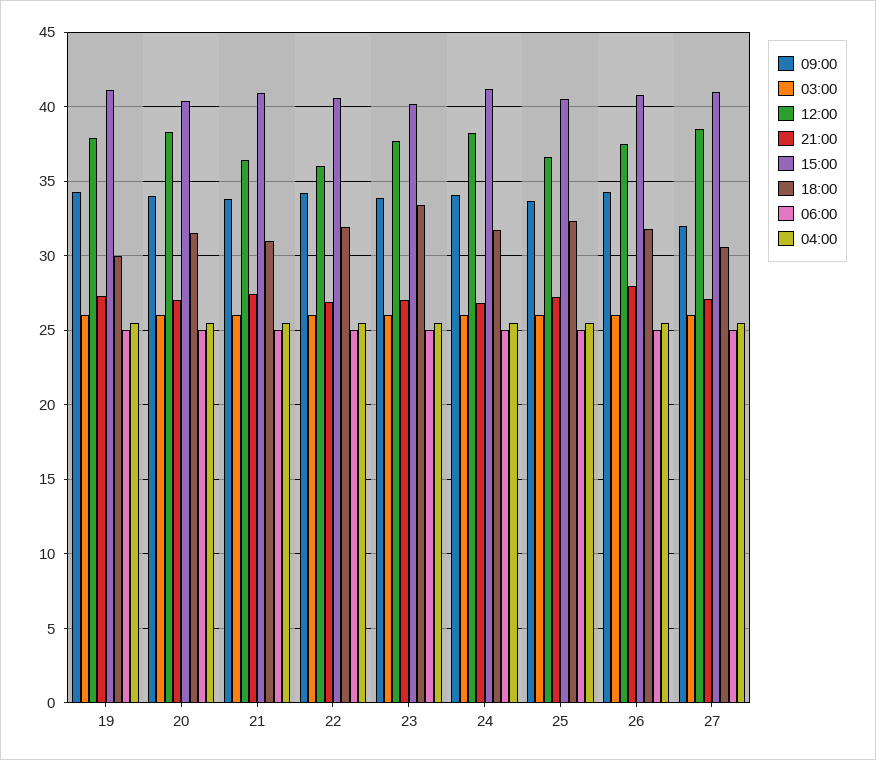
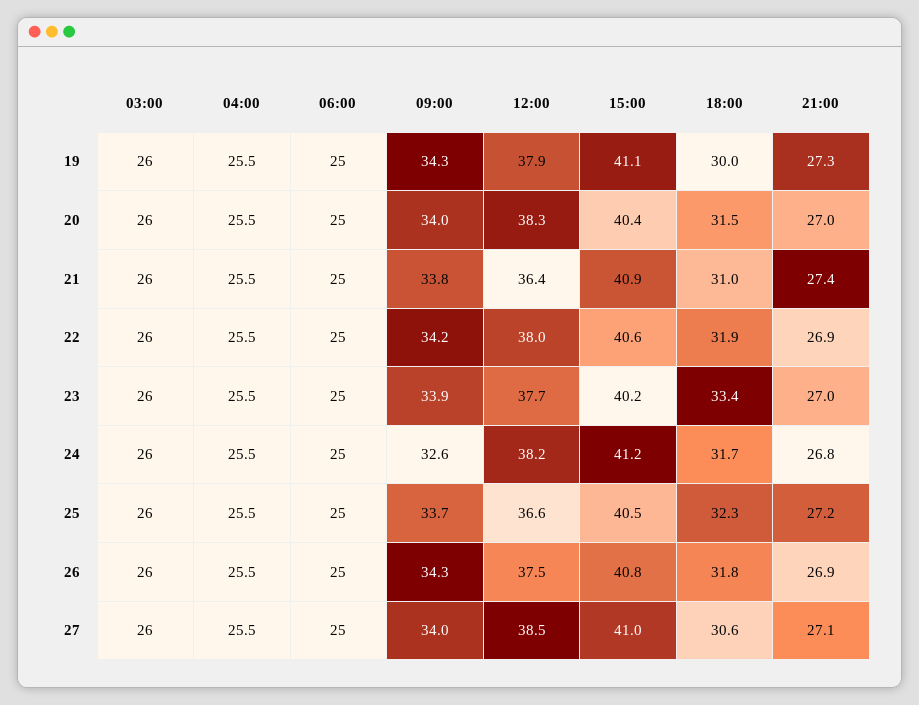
12:00, 22: 36 -> 38
09:00, 24: 34 -> 32.6
21:00, 26: 28 -> 26.9
09:00, 27: 32 -> 34

